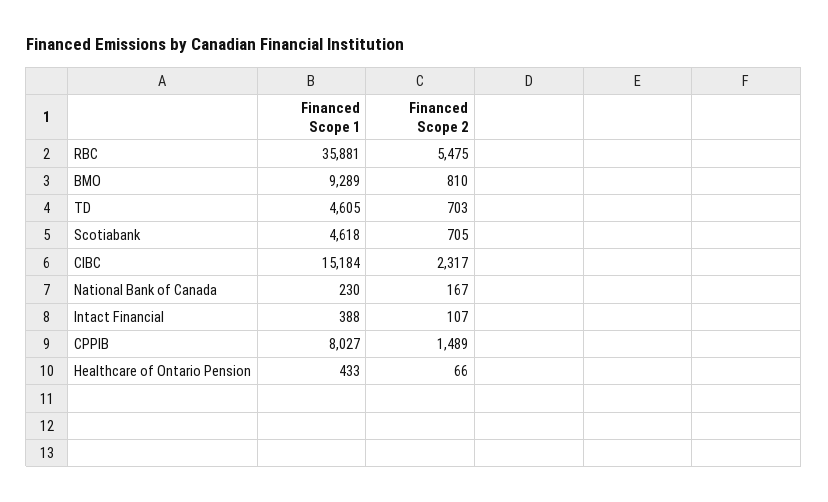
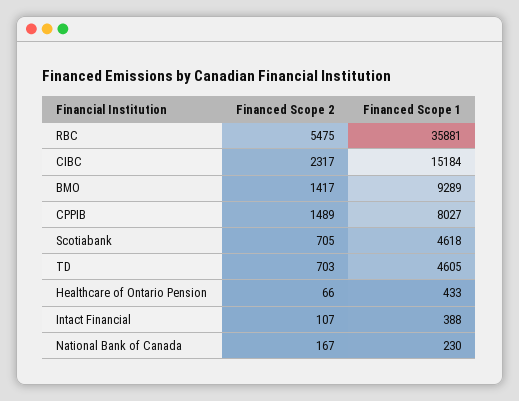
Financed Scope 2, BMO: 810 -> 1417

